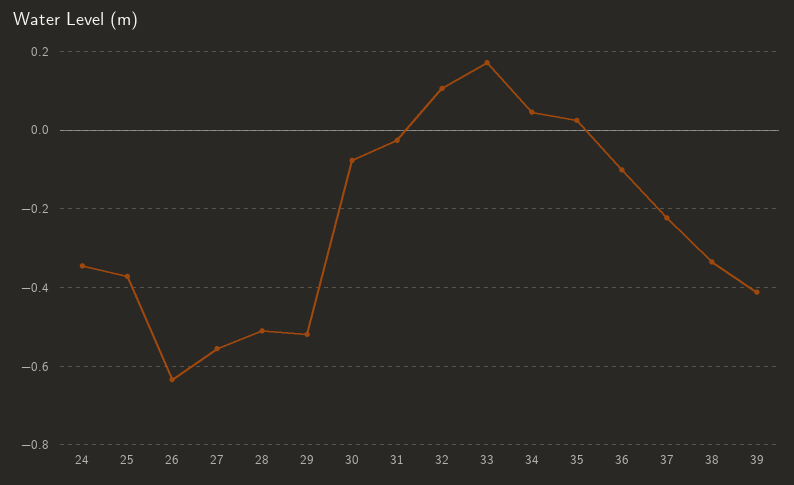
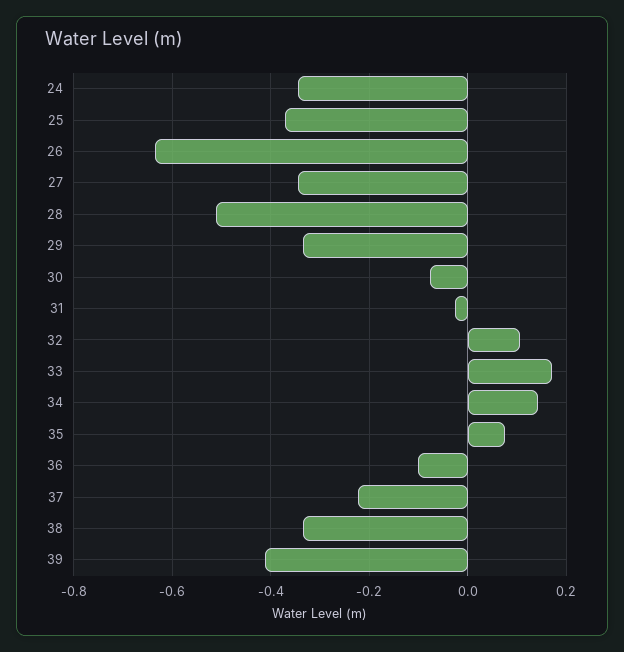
27: -0.56 -> -0.34
29: -0.52 -> -0.34
34: 0.04 -> 0.14
35: 0.02 -> 0.08

